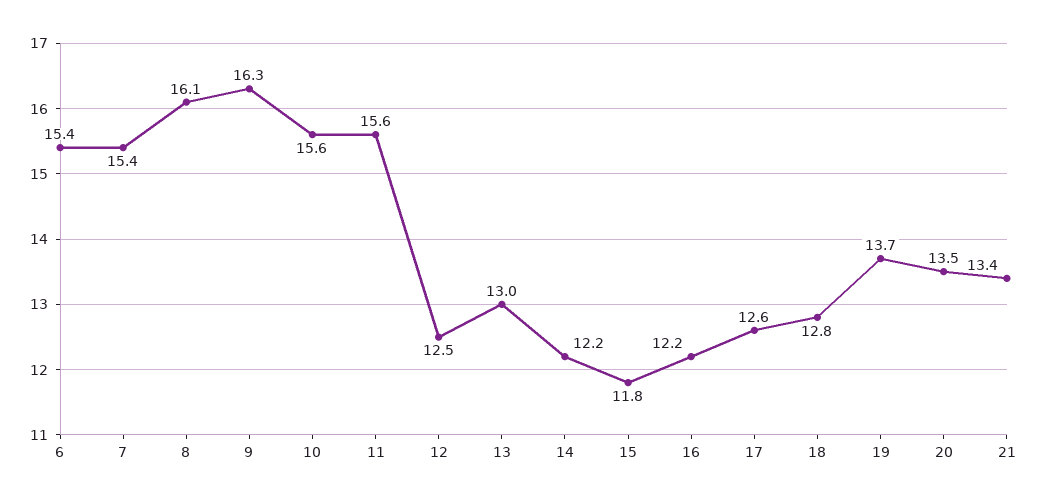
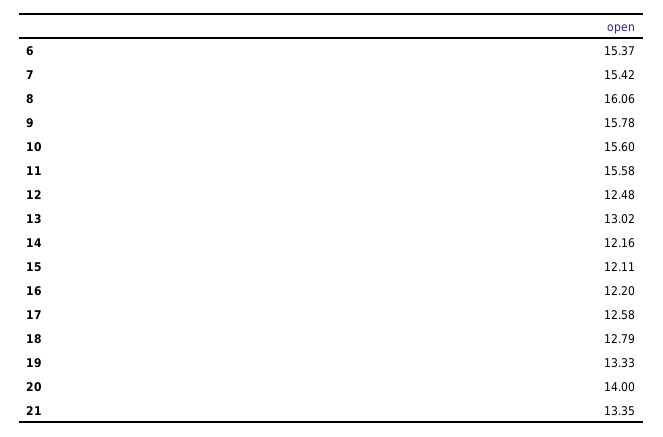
9: 16.3 -> 15.78
15: 11.8 -> 12.11
19: 13.7 -> 13.33
20: 13.5 -> 14

